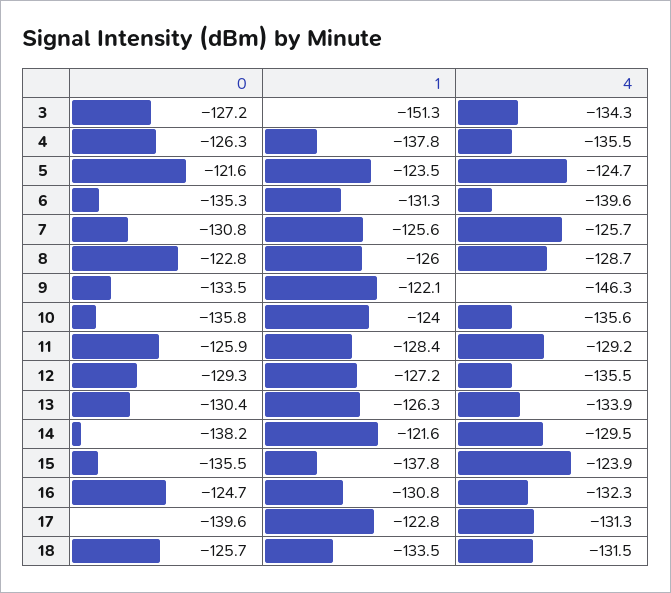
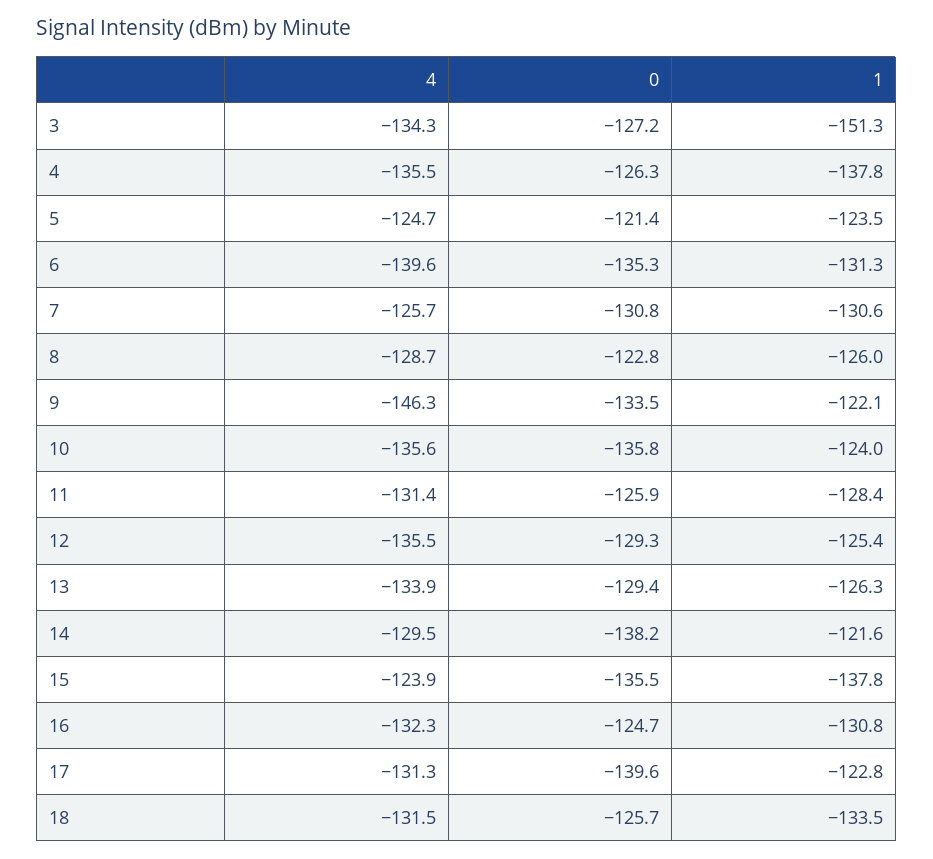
0, 5: -121.6 -> -121.4
1, 7: -125.6 -> -130.6
4, 11: -129.2 -> -131.4
1, 12: -127.2 -> -125.4
0, 13: -130.4 -> -129.4

